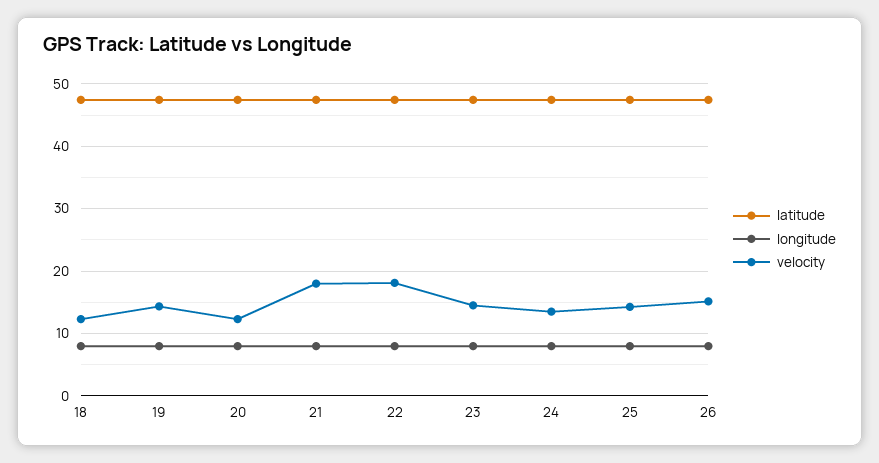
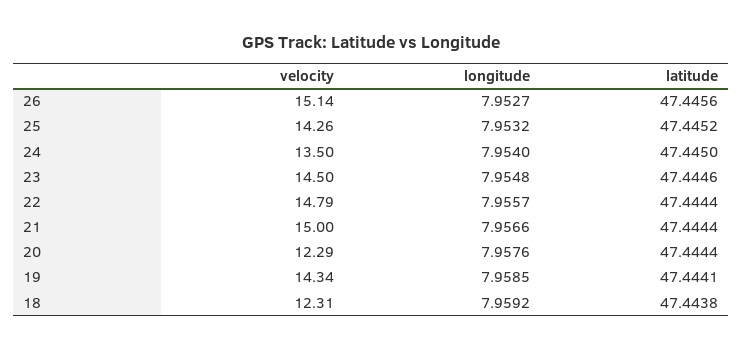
velocity, 21: 18 -> 15
velocity, 22: 18 -> 14.79

